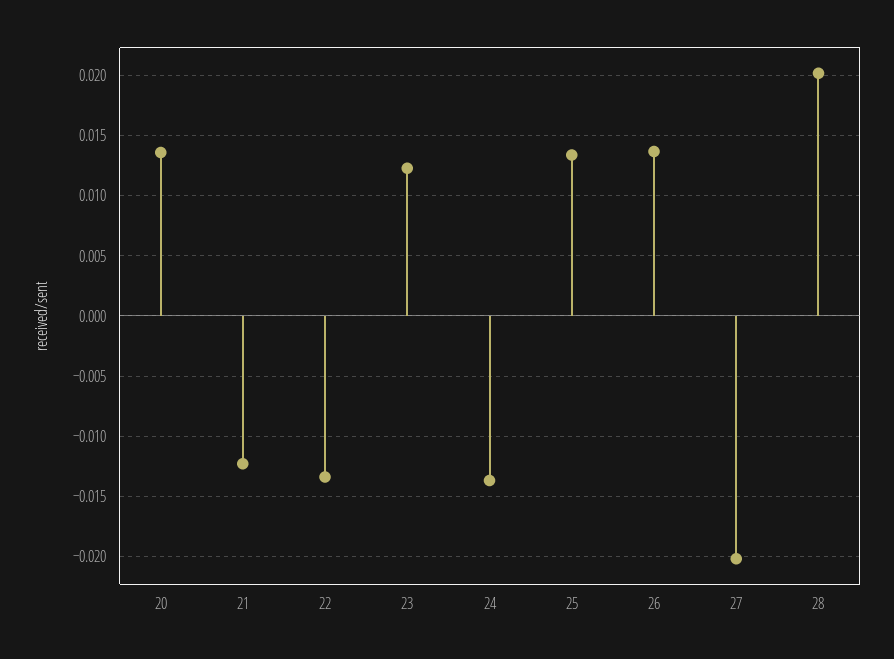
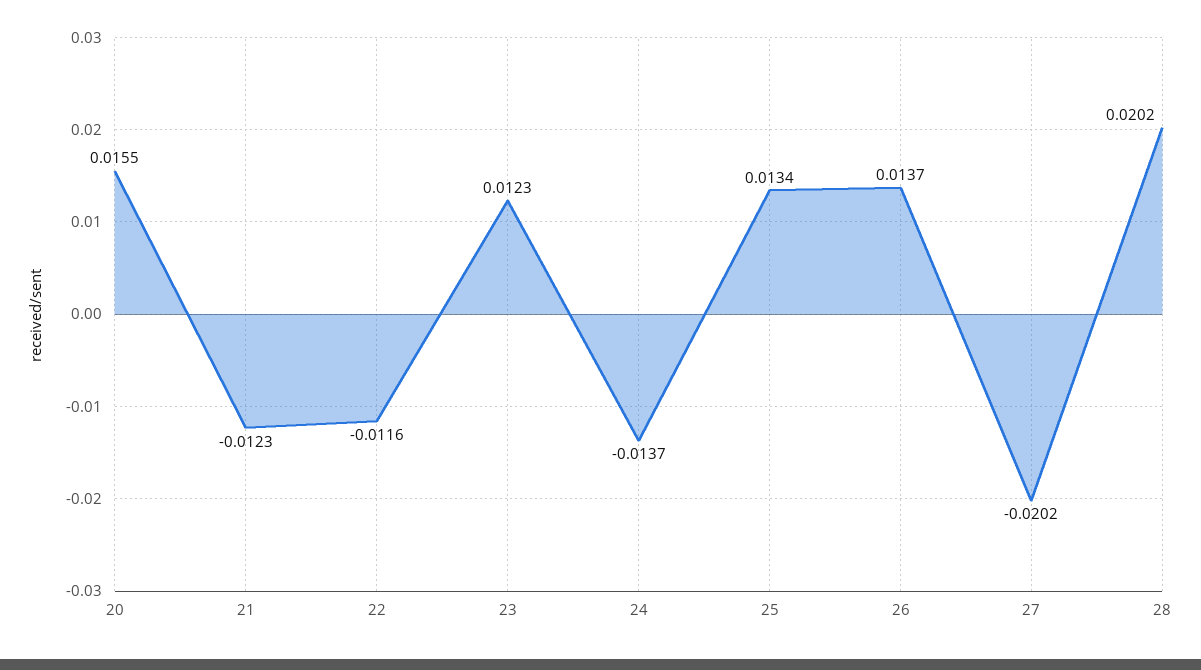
20: 0.0135 -> 0.0155
22: -0.0135 -> -0.0116

